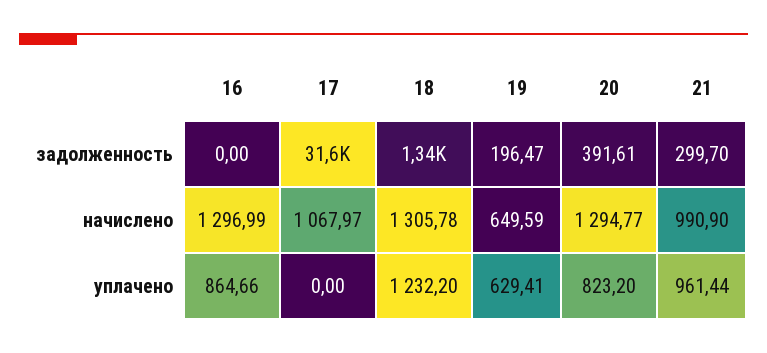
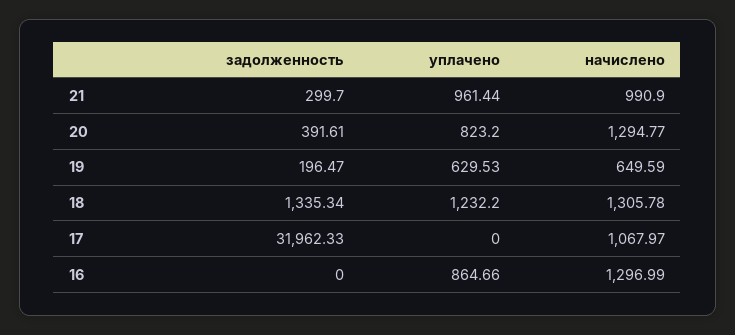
17, задолженность: 31600 -> 31962.33
19, уплачено: 629.41 -> 629.53

